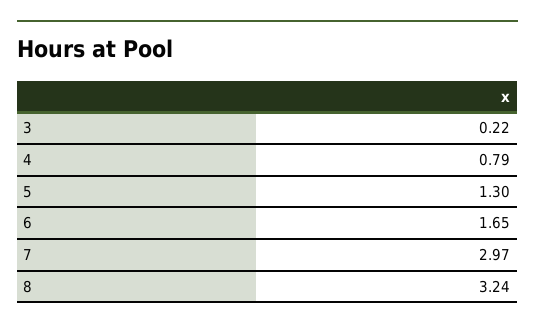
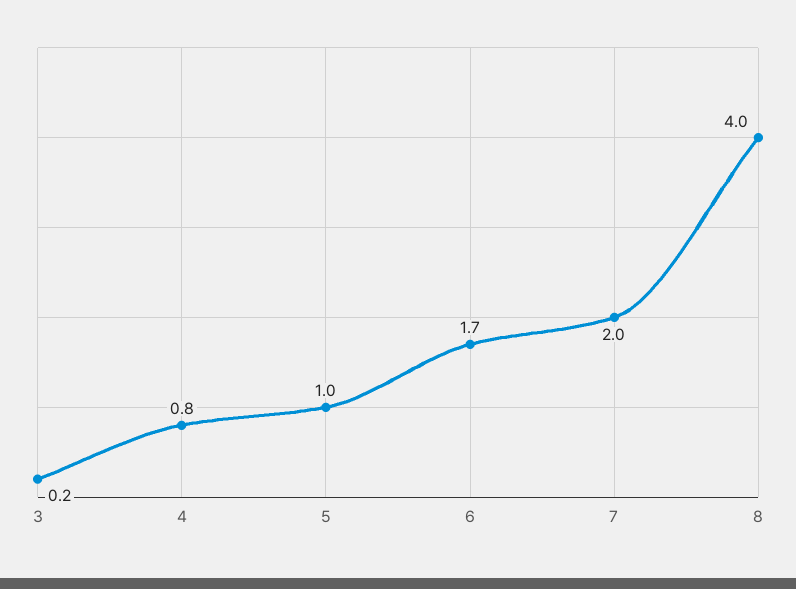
5: 1.3 -> 1
7: 2.97 -> 2
8: 3.24 -> 4

